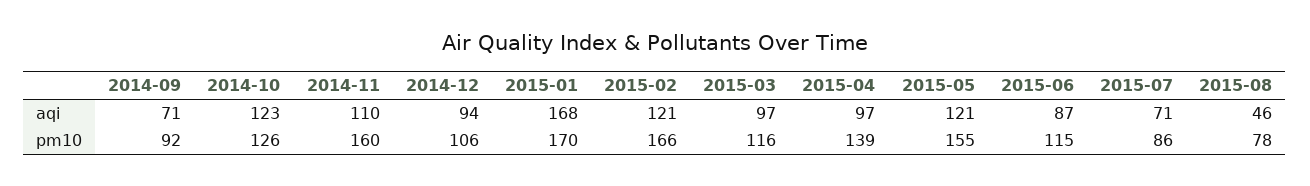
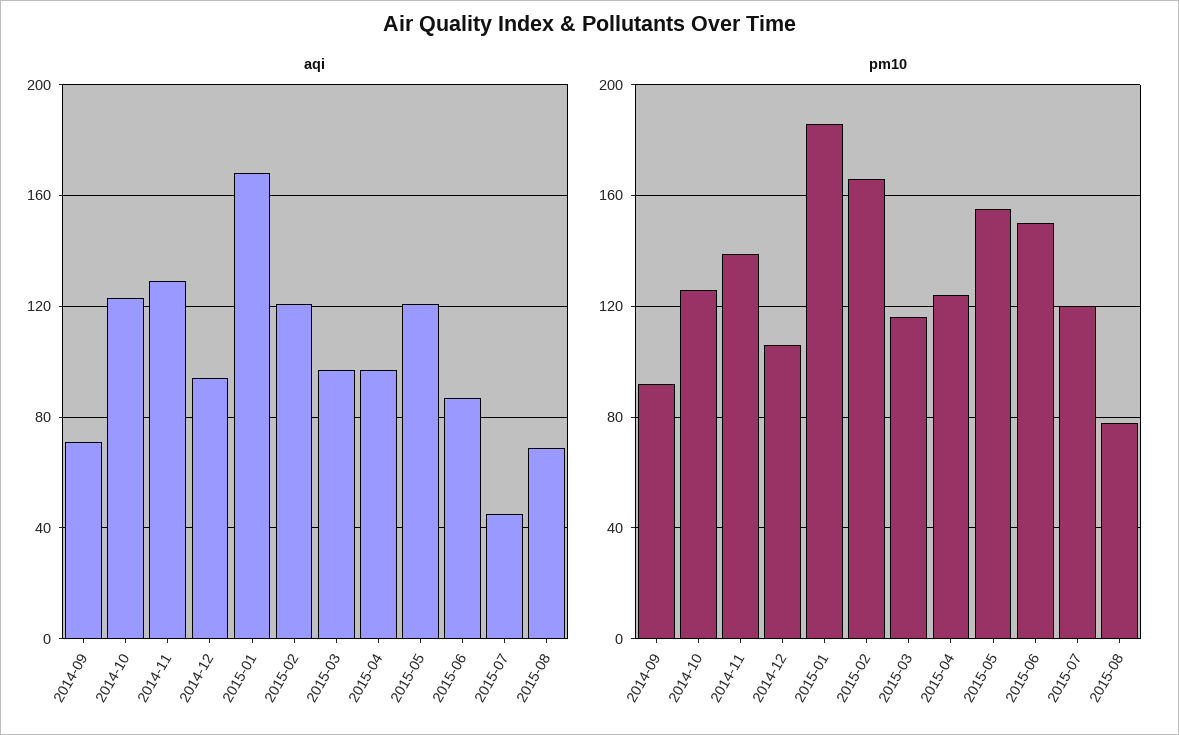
aqi, 2014-11: 110 -> 130
aqi, 2015-07: 71 -> 45
aqi, 2015-08: 46 -> 70
pm10, 2014-11: 160 -> 140
pm10, 2015-01: 170 -> 185
pm10, 2015-04: 139 -> 125
pm10, 2015-06: 115 -> 150
pm10, 2015-07: 86 -> 120

